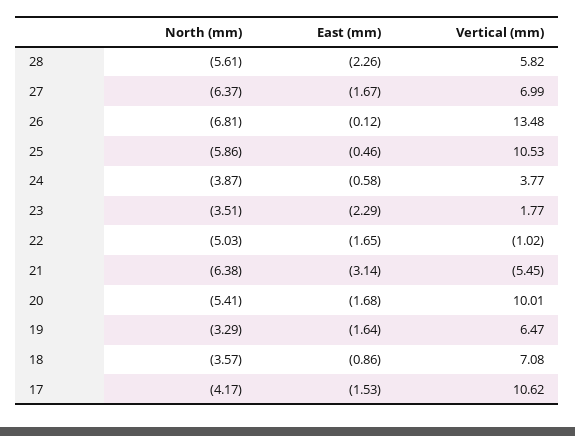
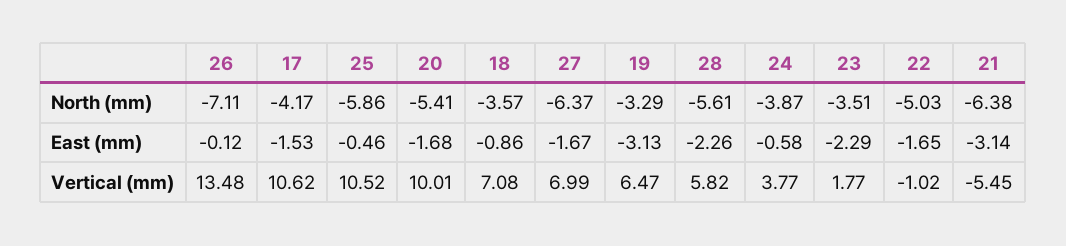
North (mm), 26: -6.81 -> -7.11
Vertical (mm), 25: 10.53 -> 10.52
East (mm), 19: -1.64 -> -3.13

